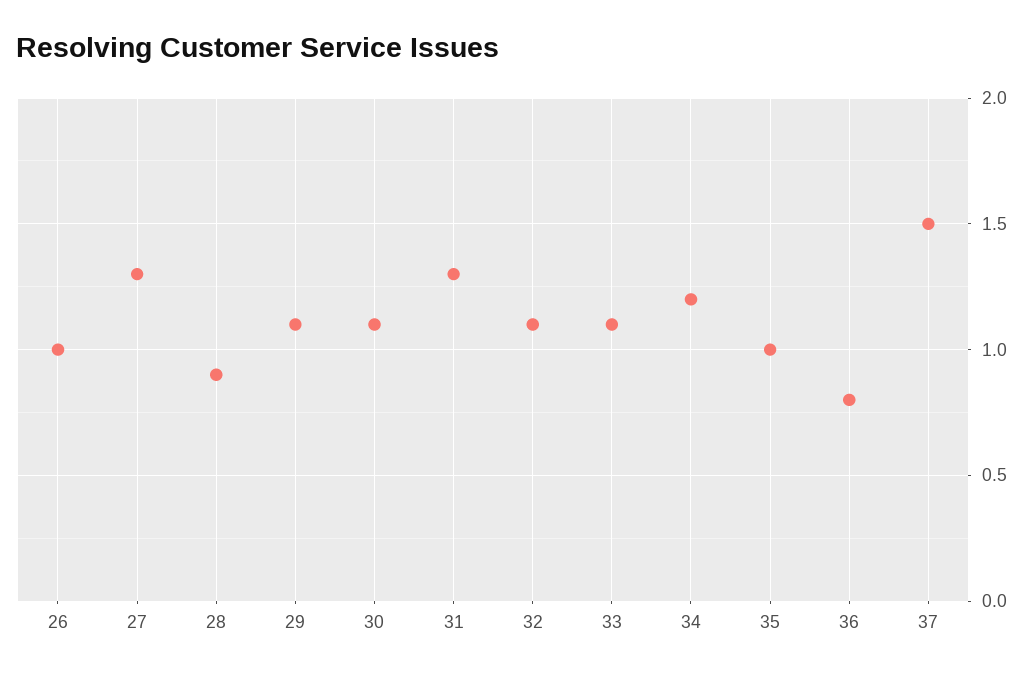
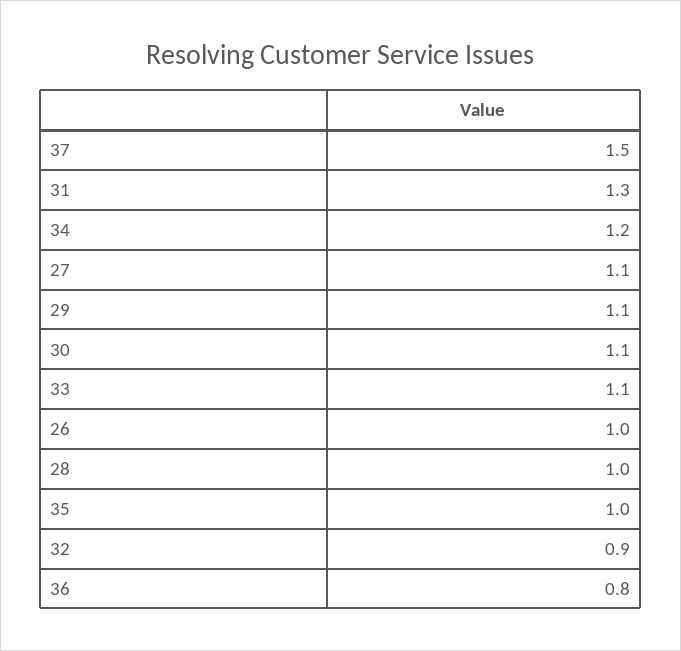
27: 1.3 -> 1.1
28: 0.9 -> 1
32: 1.1 -> 0.9

